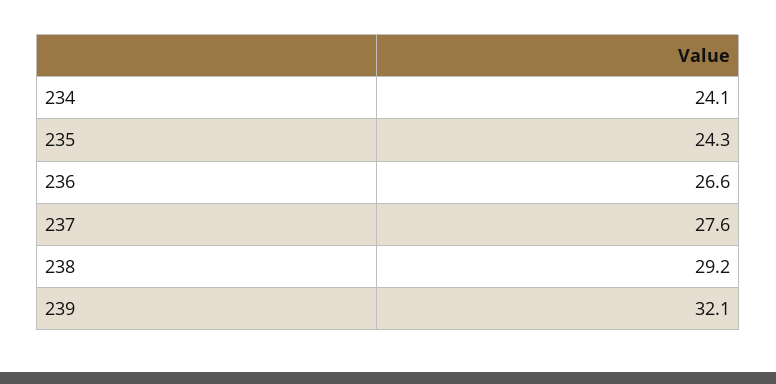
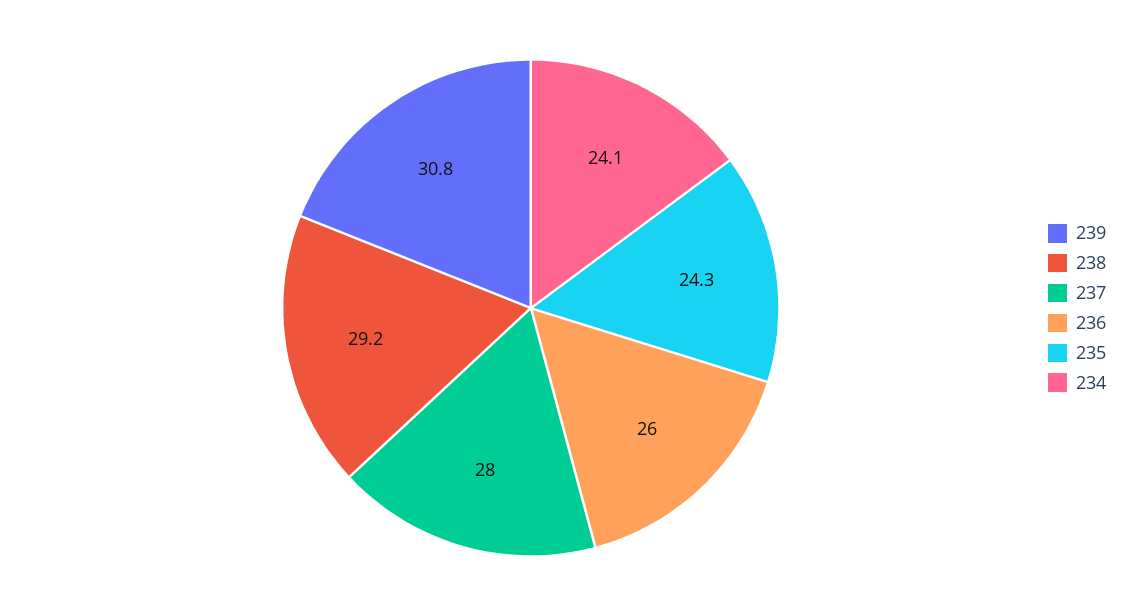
236: 26.6 -> 26
237: 27.6 -> 28
239: 32.1 -> 30.8

